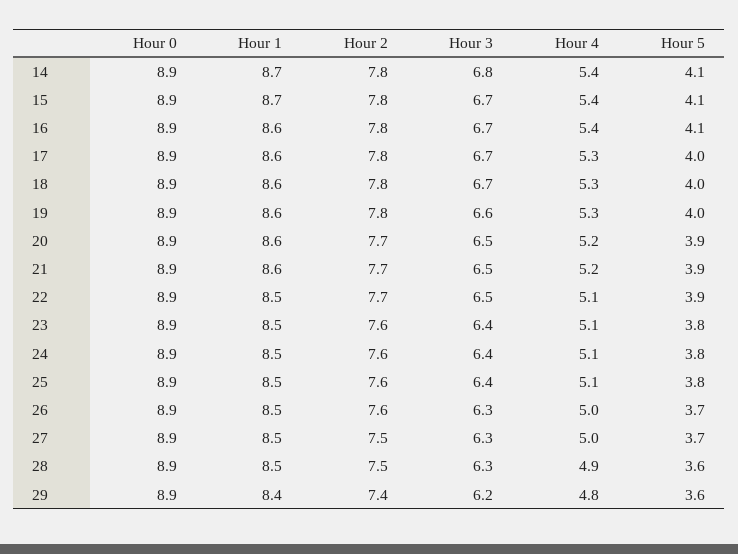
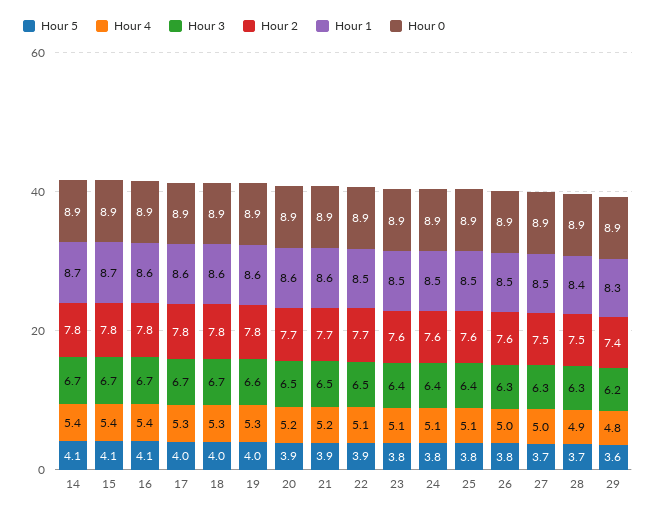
Hour 3, 14: 6.8 -> 6.7
Hour 5, 26: 3.7 -> 3.8
Hour 1, 28: 8.5 -> 8.4
Hour 5, 28: 3.6 -> 3.7
Hour 1, 29: 8.4 -> 8.3

